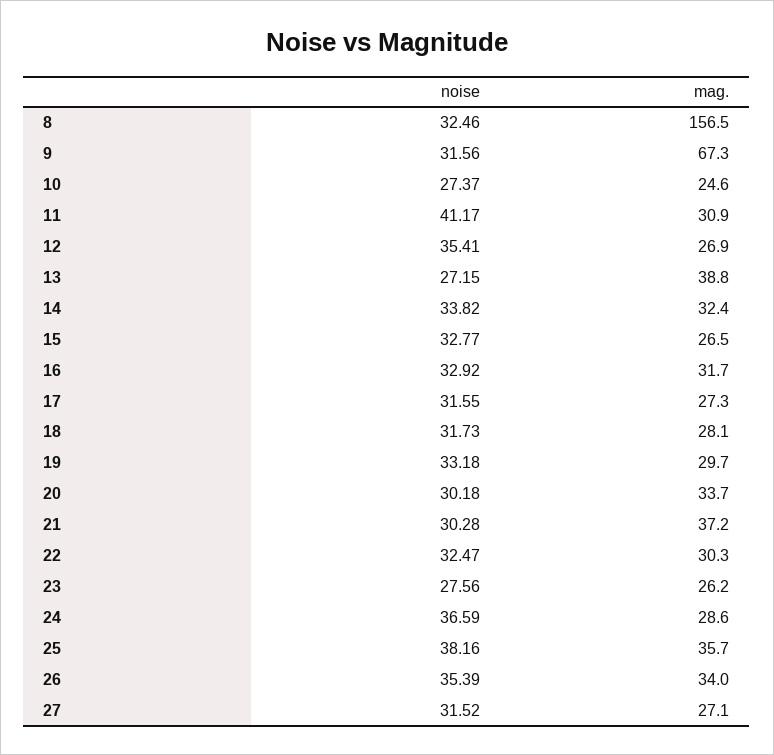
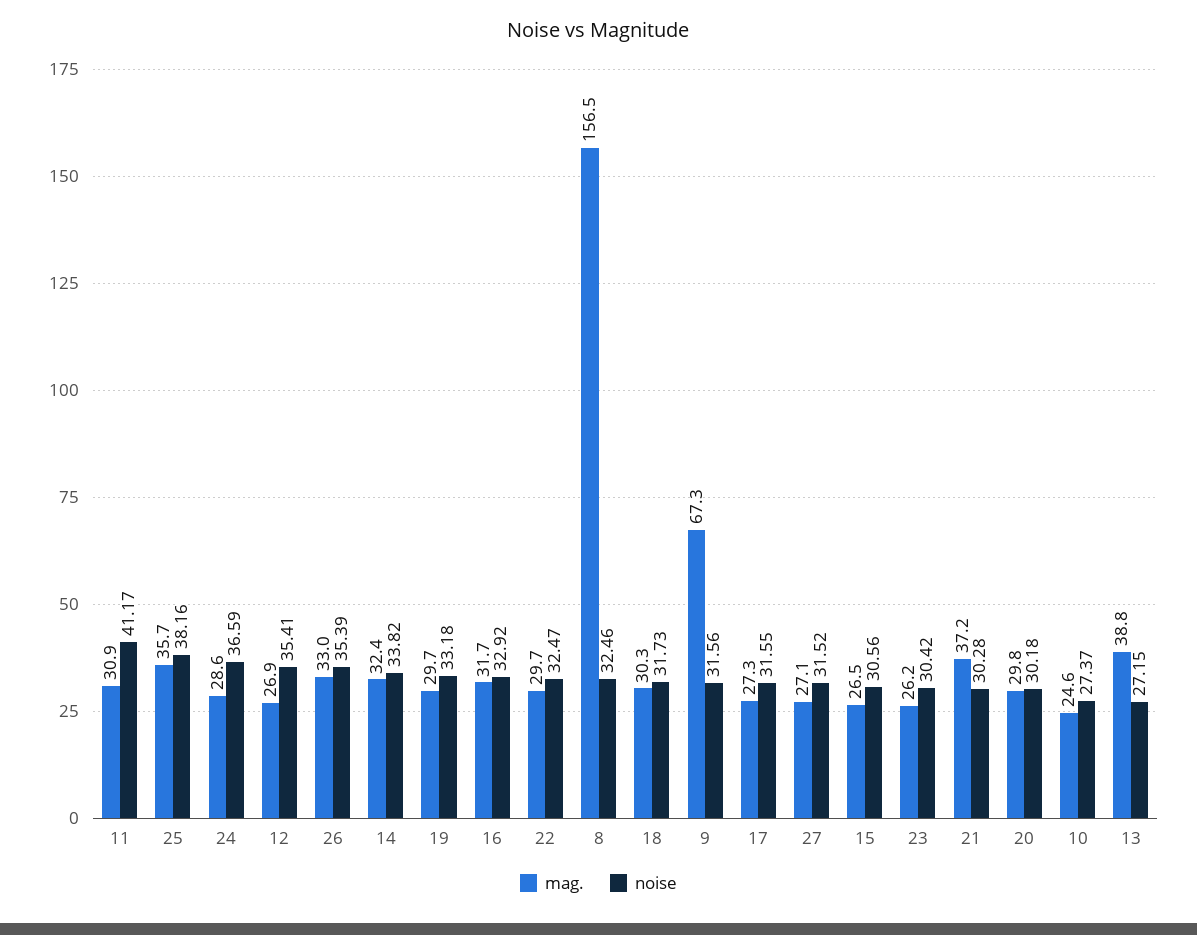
noise, 15: 32.77 -> 30.56
mag., 18: 28.1 -> 30.3
mag., 20: 33.7 -> 29.8
mag., 22: 30.3 -> 29.7
noise, 23: 27.56 -> 30.42
mag., 26: 34 -> 33

